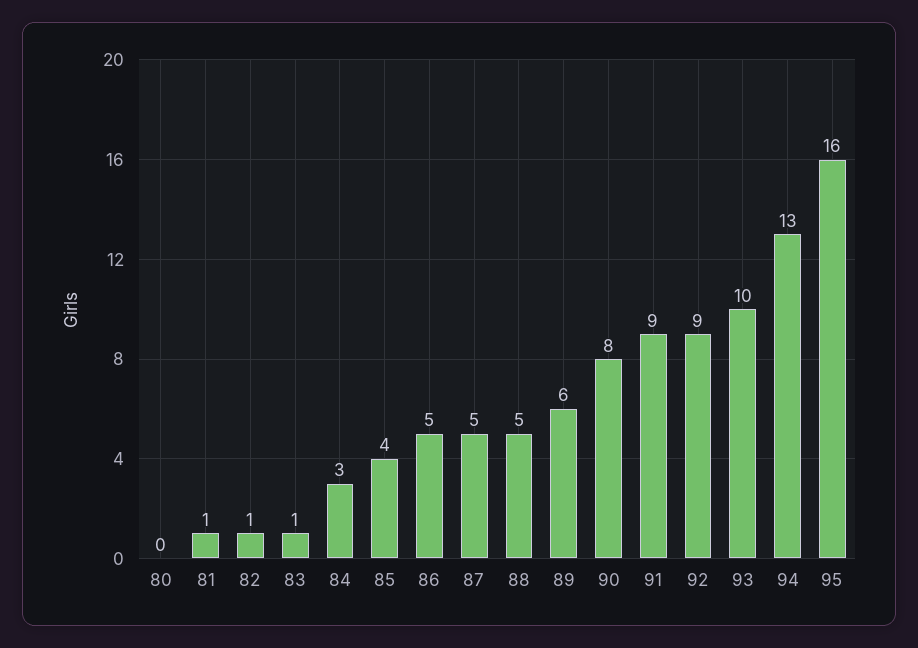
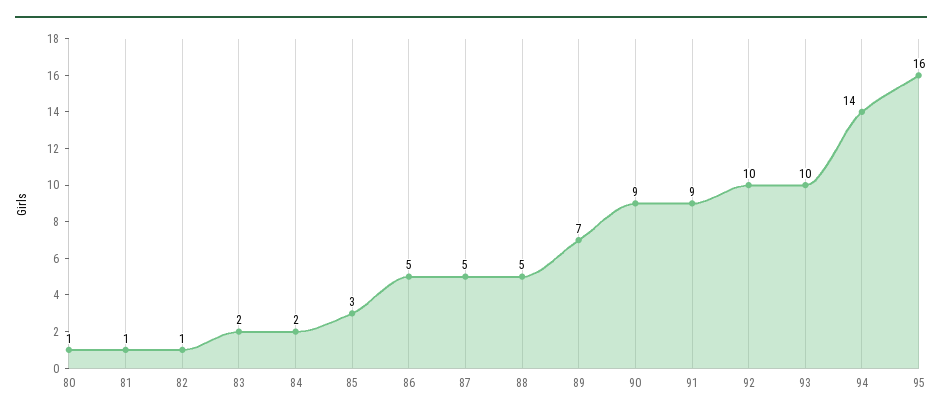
80: 0 -> 1
83: 1 -> 2
84: 3 -> 2
85: 4 -> 3
89: 6 -> 7
90: 8 -> 9
92: 9 -> 10
94: 13 -> 14

